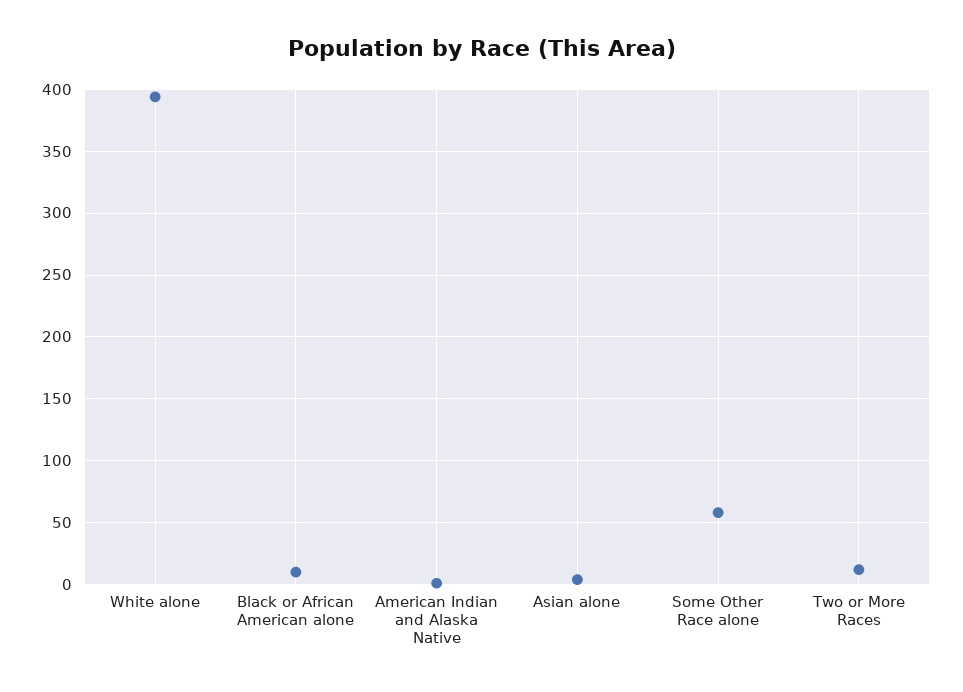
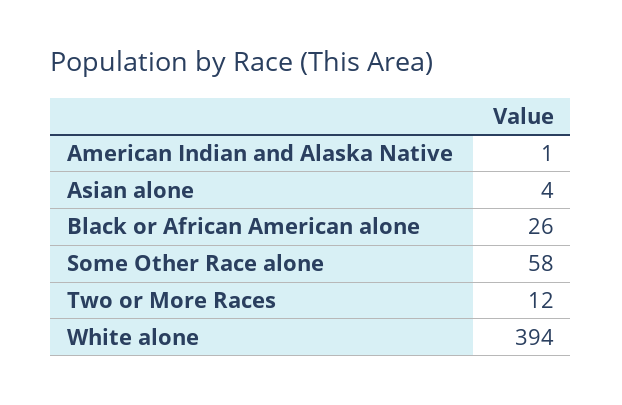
Black or African American alone: 10 -> 26

